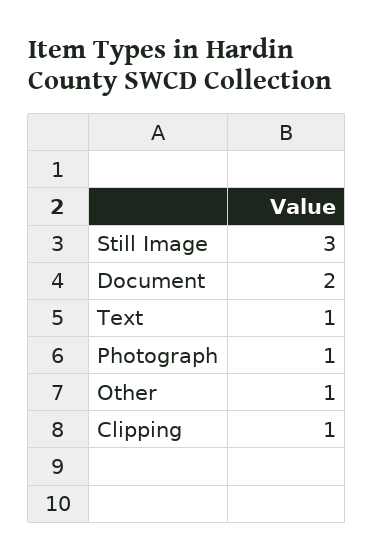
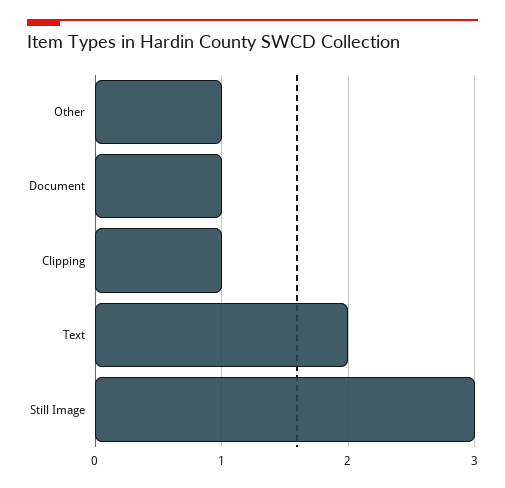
Document: 2 -> 1
Text: 1 -> 2
Photograph: 1 -> none

